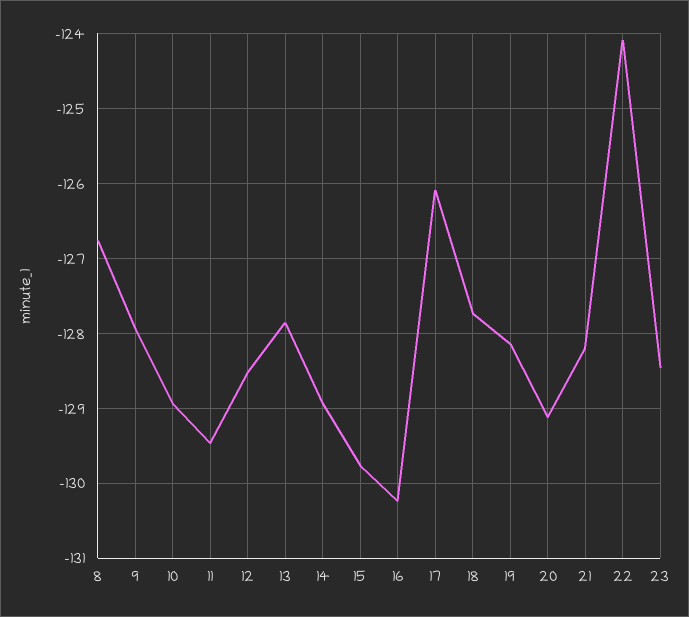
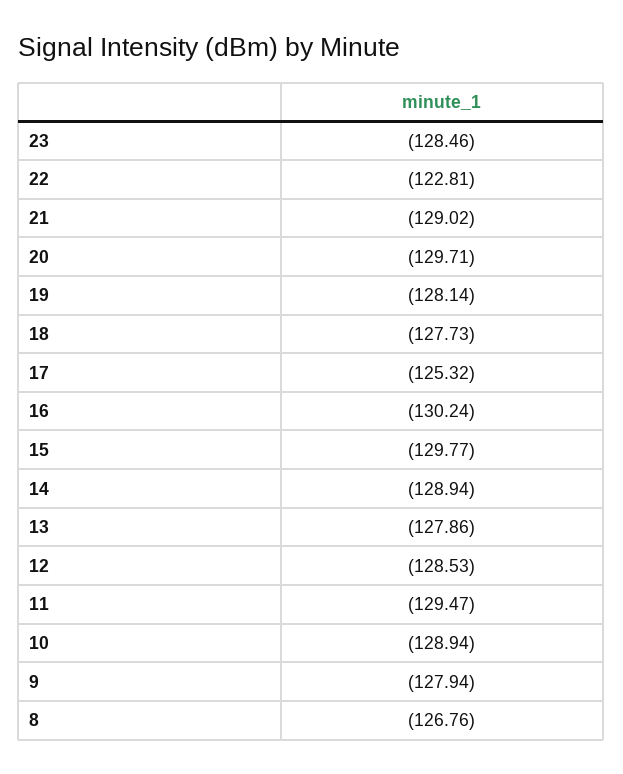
17: -126.1 -> -125.32
20: -129.1 -> -129.71
21: -128.2 -> -129.02
22: -124.1 -> -122.81

